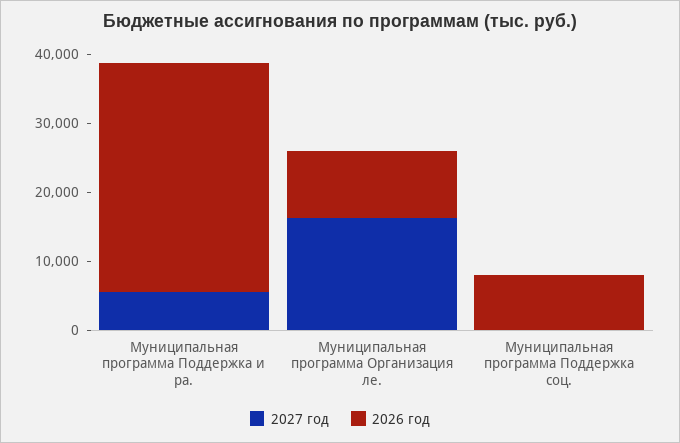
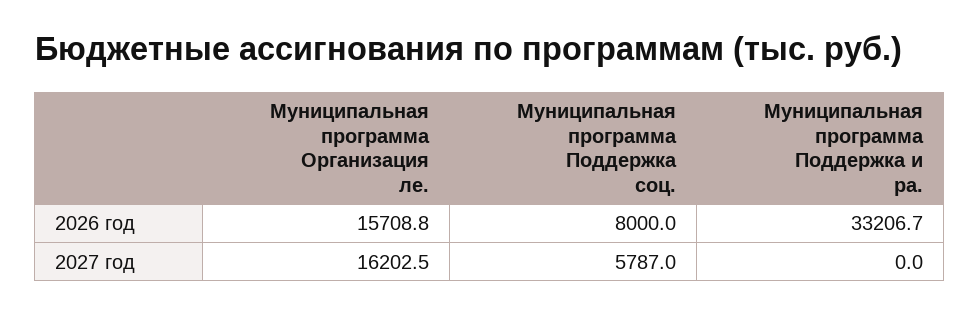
2027 год, Муниципальная программа Поддержка и ра.: 6000 -> 0
2026 год, Муниципальная программа Организация ле.: 10000 -> 15708.8
2027 год, Муниципальная программа Поддержка соц.: 0 -> 5787

